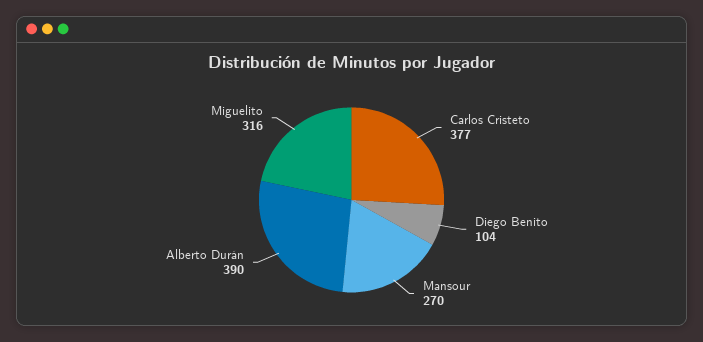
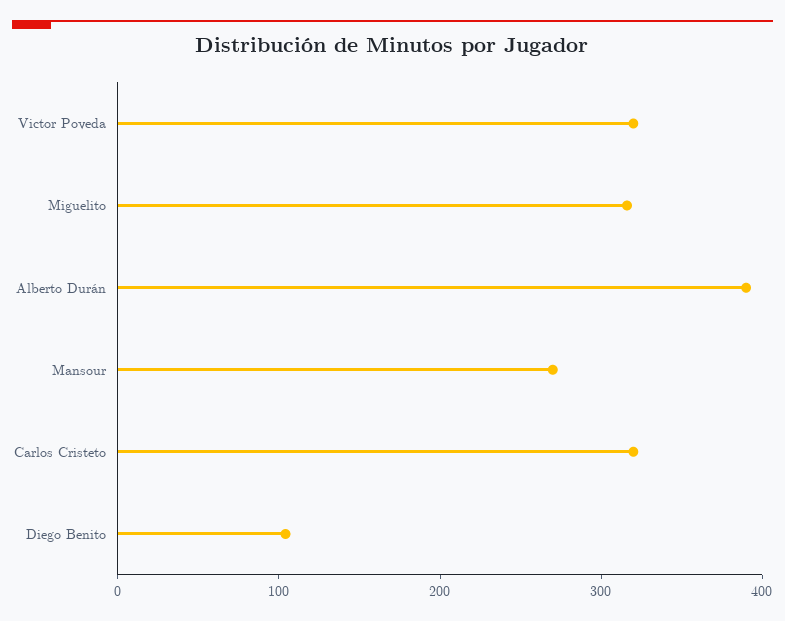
Carlos Cristeto: 377 -> 320
Victor Poveda: none -> 320

